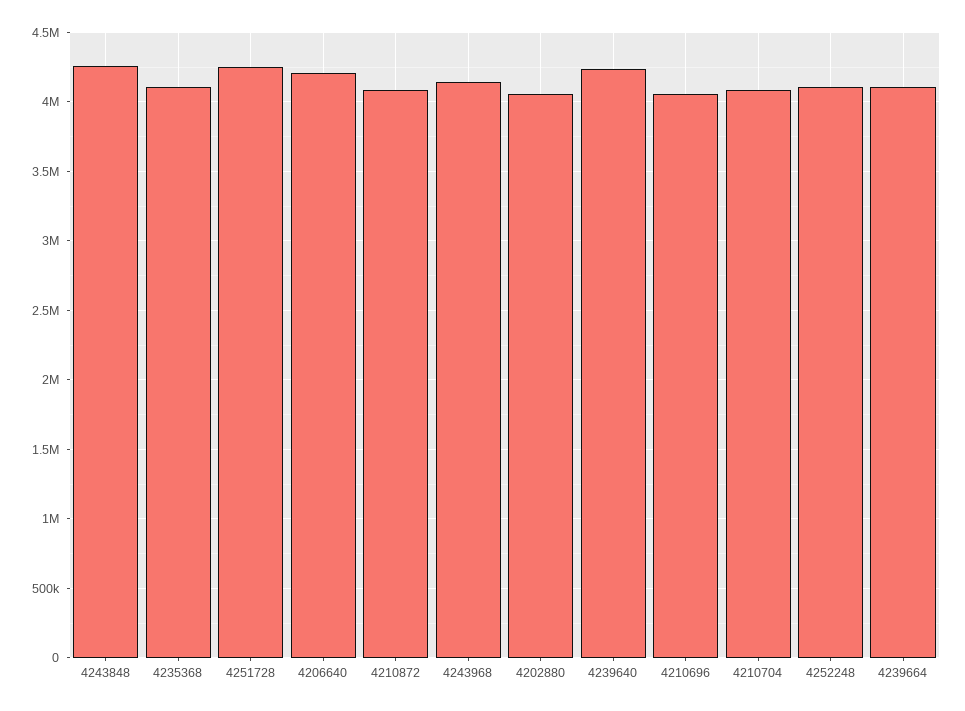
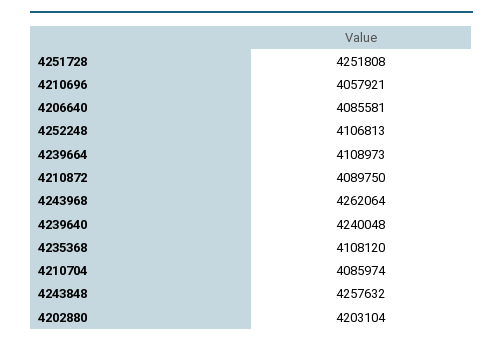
4206640: 4200000 -> 4085581
4243968: 4150000 -> 4262064
4202880: 4050000 -> 4203104

